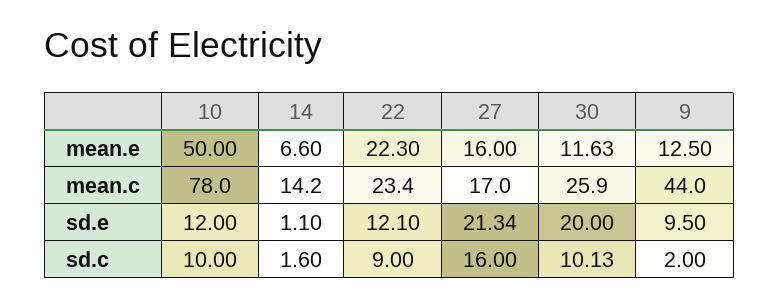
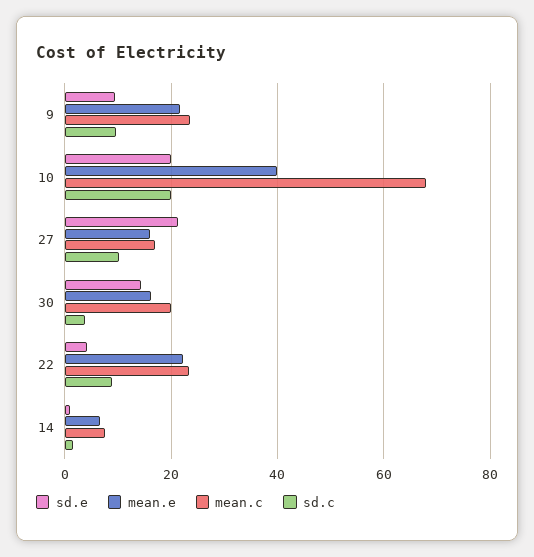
mean.e, 10: 50 -> 40
mean.e, 30: 11.63 -> 16
mean.e, 9: 12.5 -> 22
mean.c, 10: 78 -> 68
mean.c, 14: 14.2 -> 8
mean.c, 30: 25.9 -> 20
mean.c, 9: 44 -> 24
sd.e, 10: 12 -> 20
sd.e, 22: 12.1 -> 4
sd.e, 30: 20 -> 14
sd.c, 10: 10 -> 20
sd.c, 27: 16 -> 10
sd.c, 30: 10.13 -> 4
sd.c, 9: 2 -> 10

